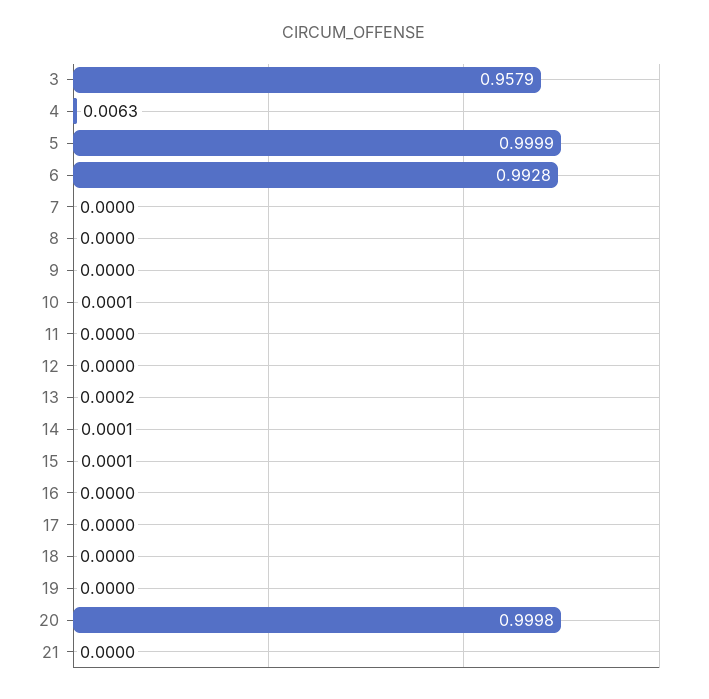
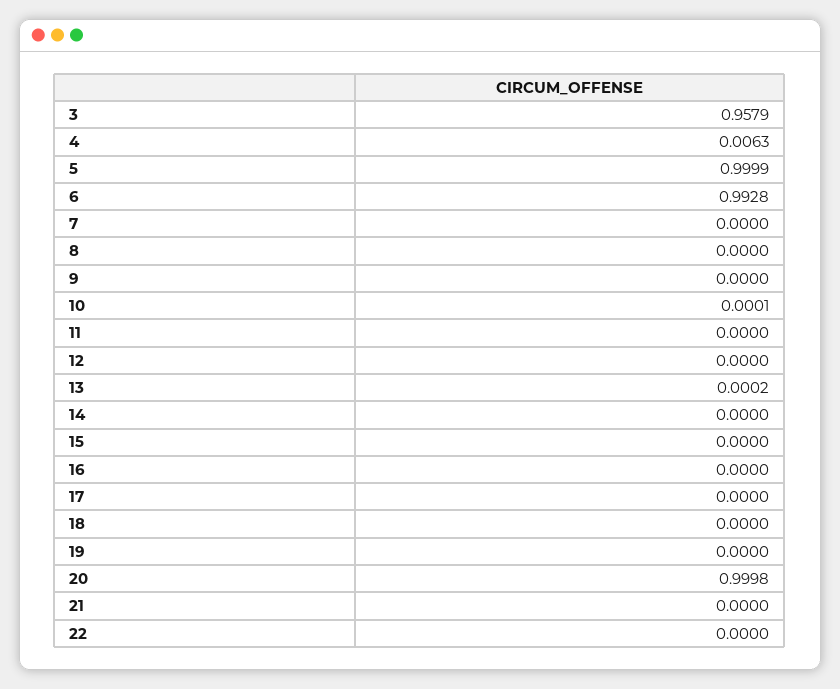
14: 0.0001 -> 0
15: 0.0001 -> 0
22: none -> 0

